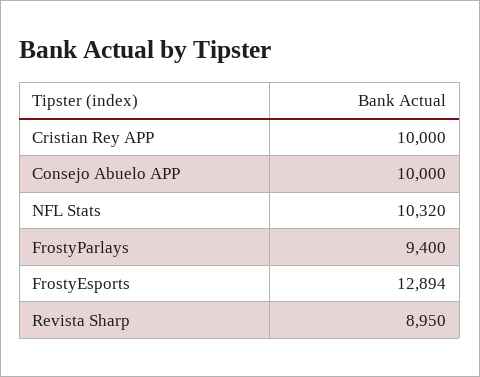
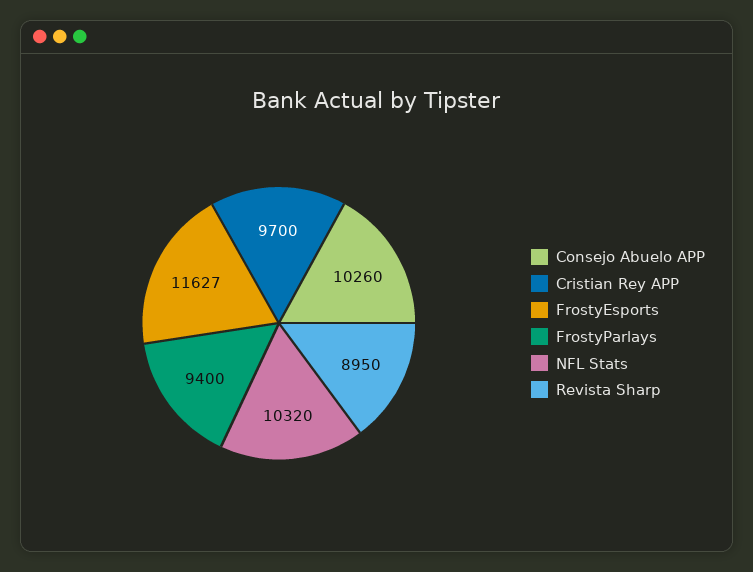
Cristian Rey APP: 10000 -> 9700
Consejo Abuelo APP: 10000 -> 10260
FrostyEsports: 12894 -> 11627

